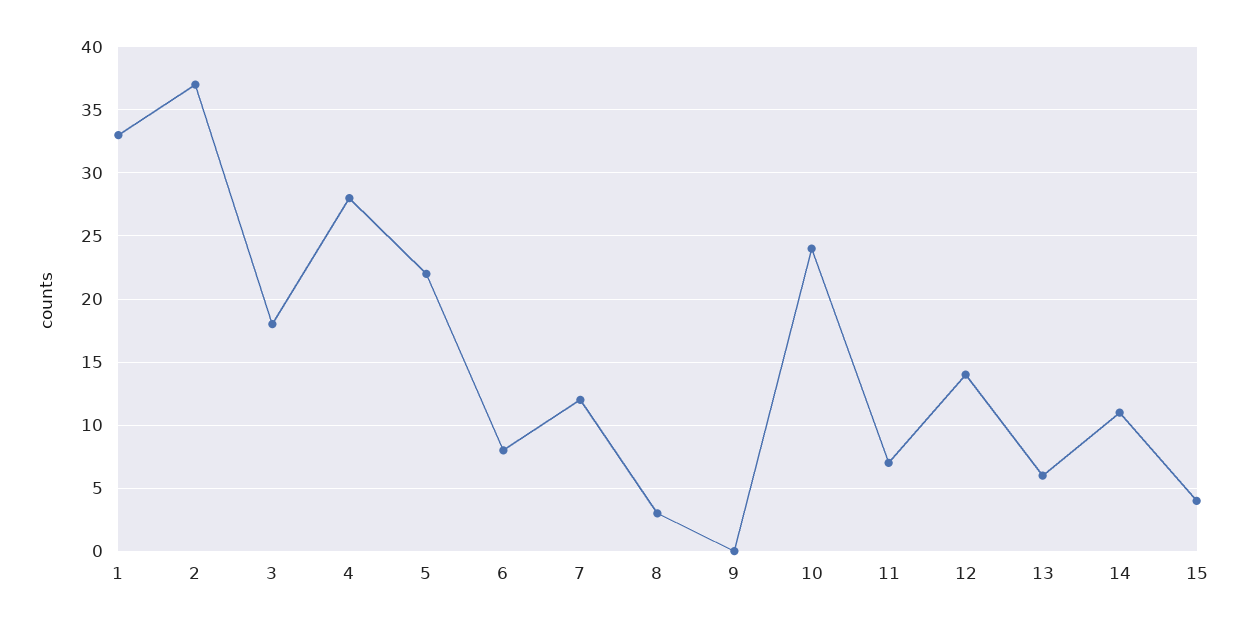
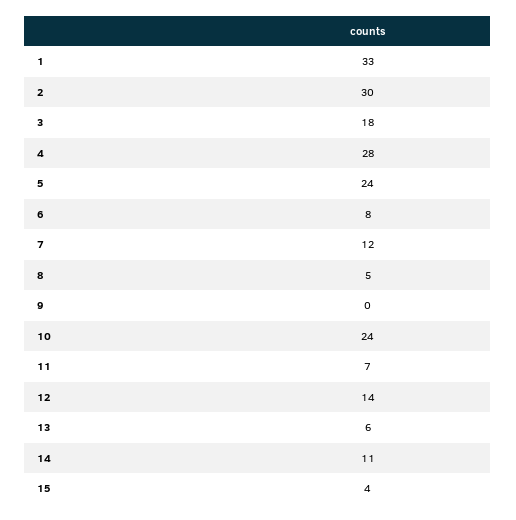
2: 37 -> 30
5: 22 -> 24
8: 3 -> 5

